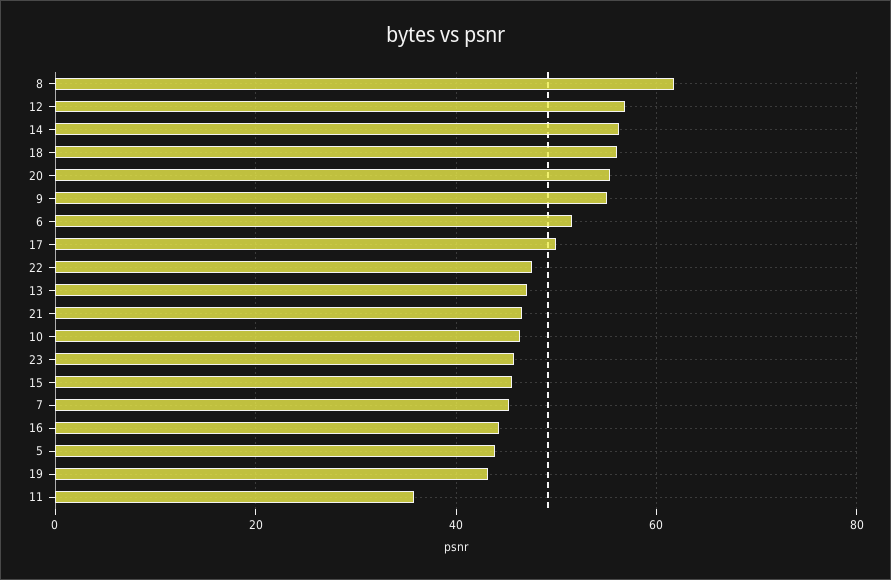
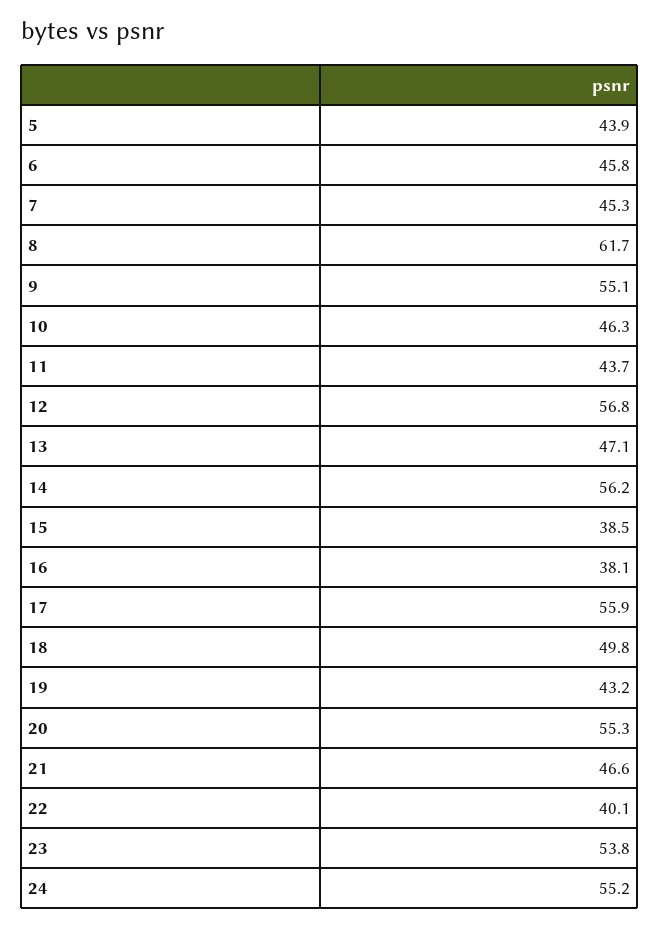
18: 56 -> 49.8
6: 52 -> 45.8
17: 50 -> 55.9
22: 48 -> 40.1
23: 46 -> 53.8
15: 46 -> 38.5
16: 44 -> 38.1
11: 36 -> 43.7
24: none -> 55.2

